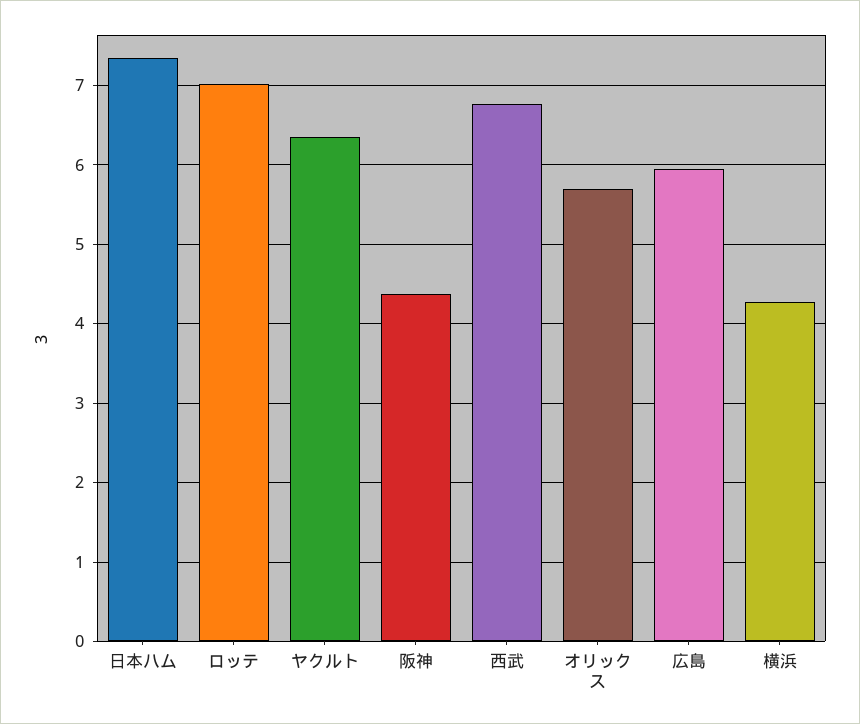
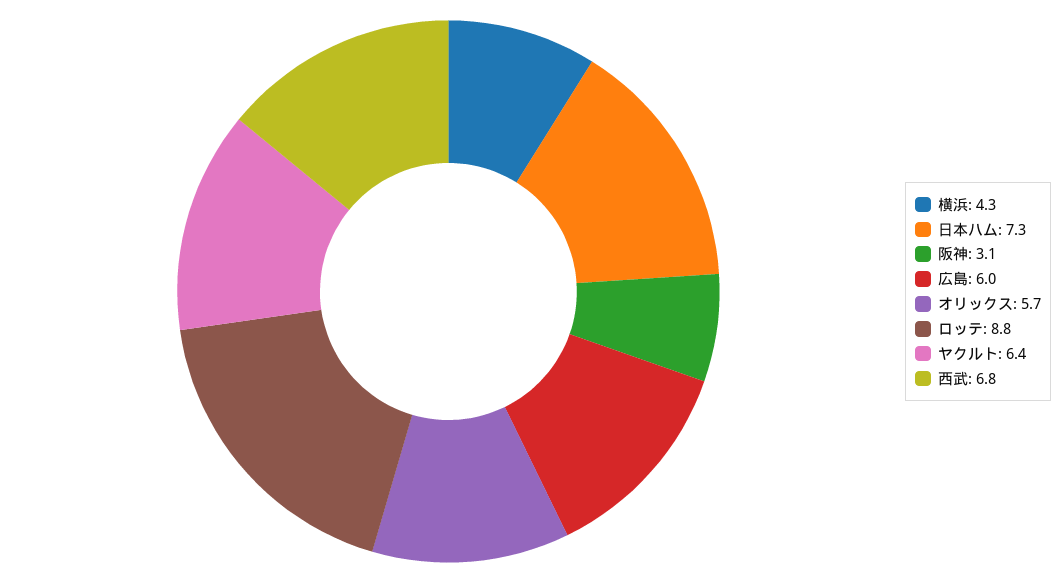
ロッテ: 7 -> 8.8
阪神: 4.4 -> 3.1

